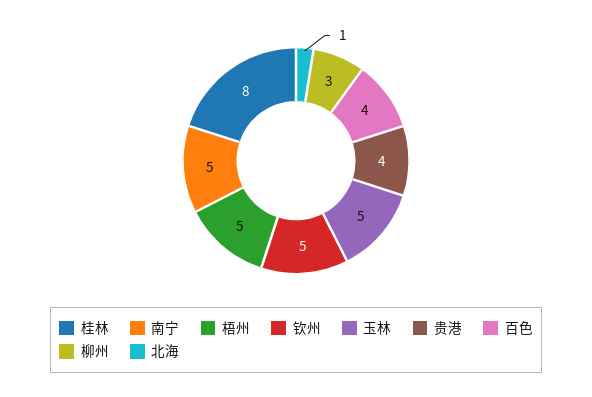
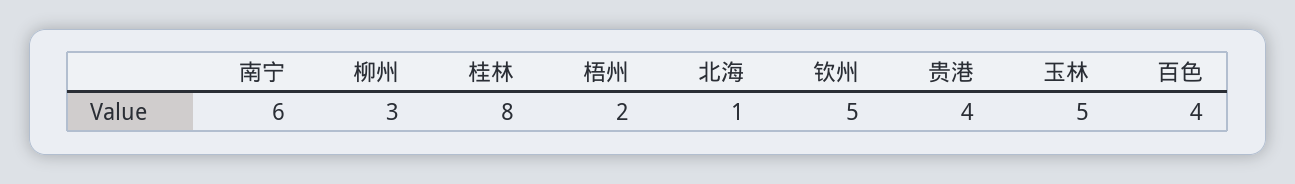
南宁: 5 -> 6
梧州: 5 -> 2

